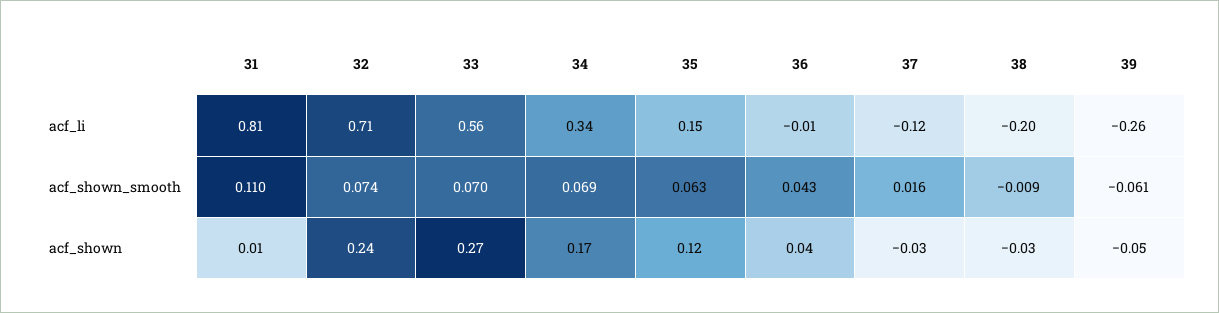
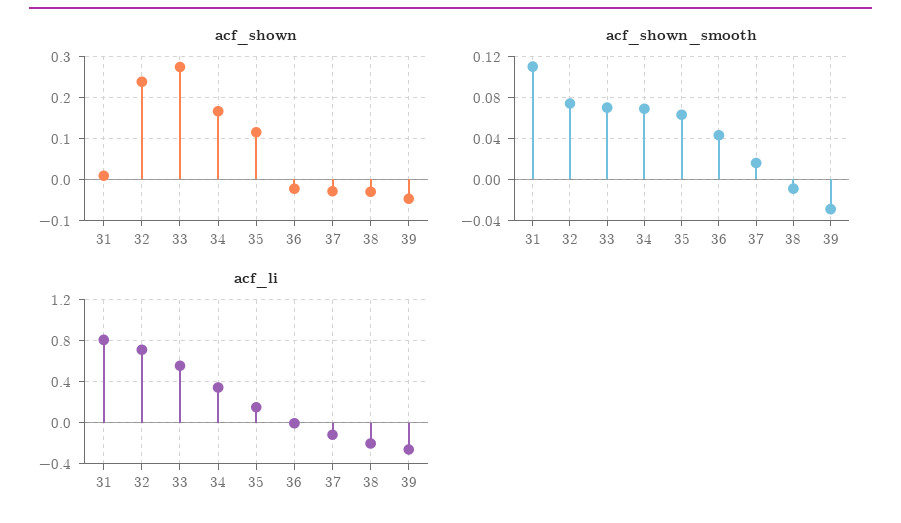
acf_shown_smooth, 39: -0.061 -> -0.03
acf_shown, 36: 0.04 -> -0.02

